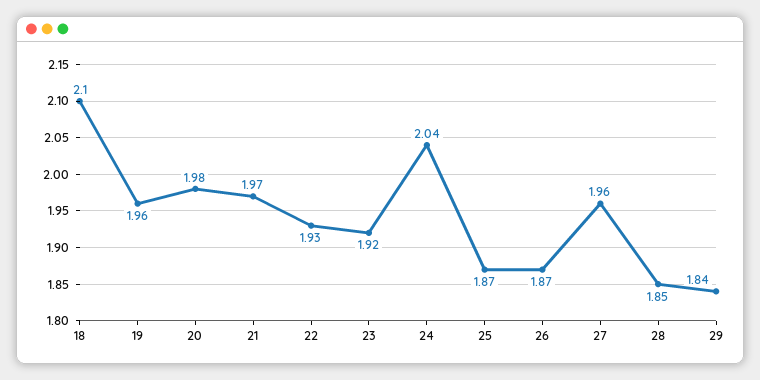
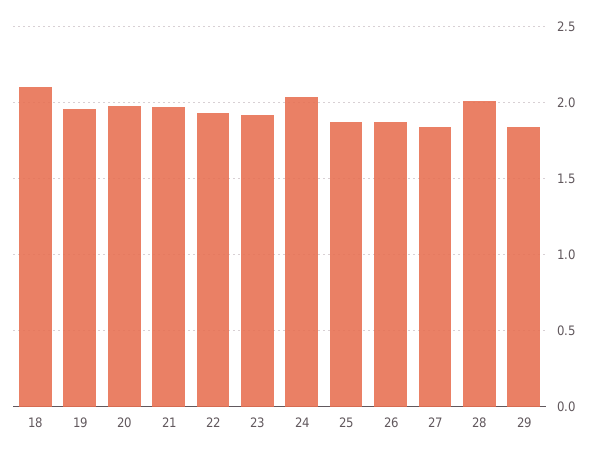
27: 1.96 -> 1.85
28: 1.85 -> 2

